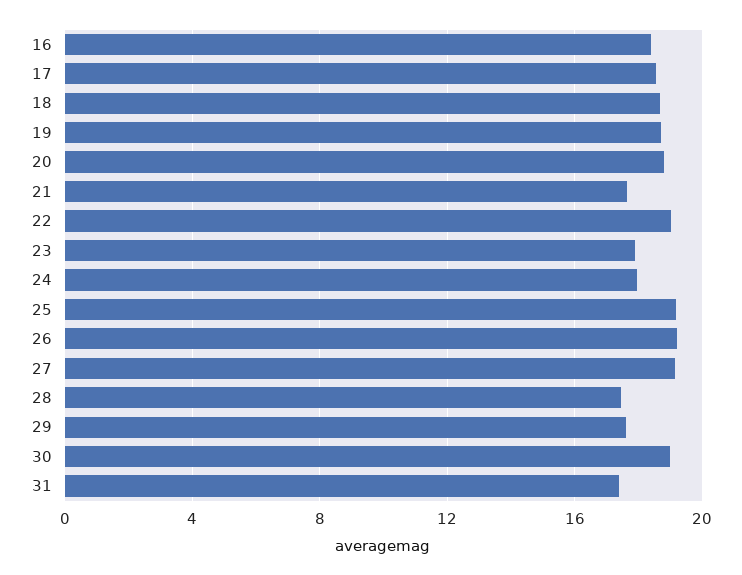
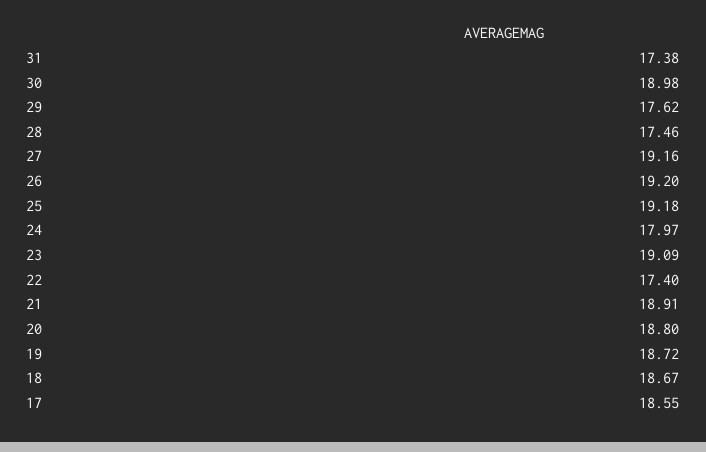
16: 18.5 -> none
21: 17.5 -> 18.91
22: 19 -> 17.4
23: 18 -> 19.09

